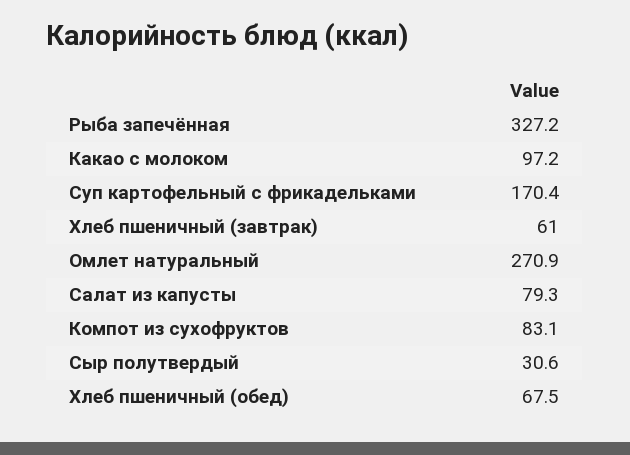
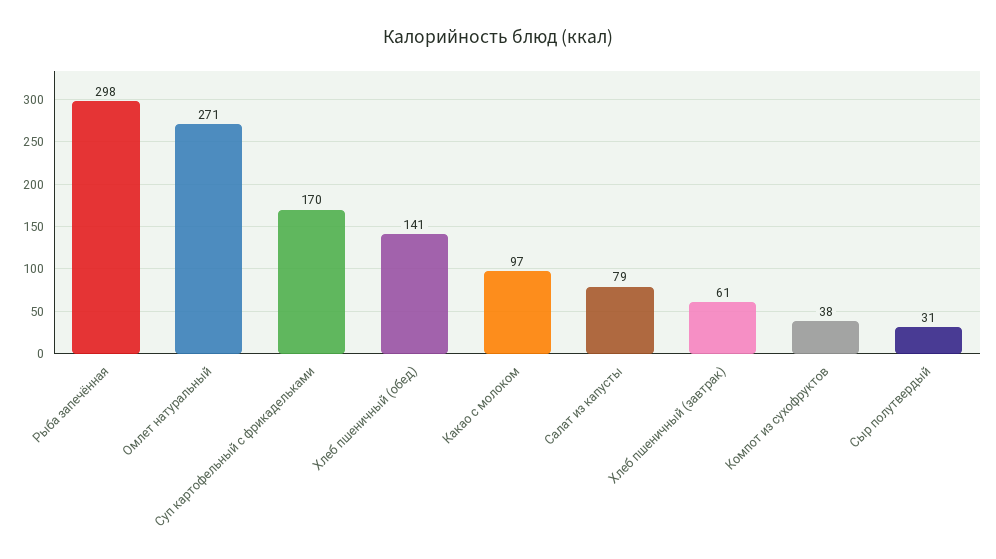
Рыба запечённая: 327.2 -> 298
Компот из сухофруктов: 83.1 -> 38
Хлеб пшеничный (обед): 67.5 -> 141

